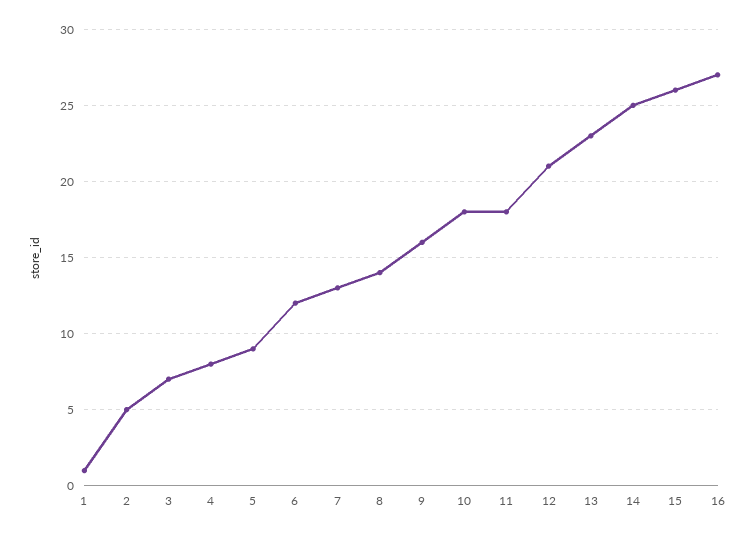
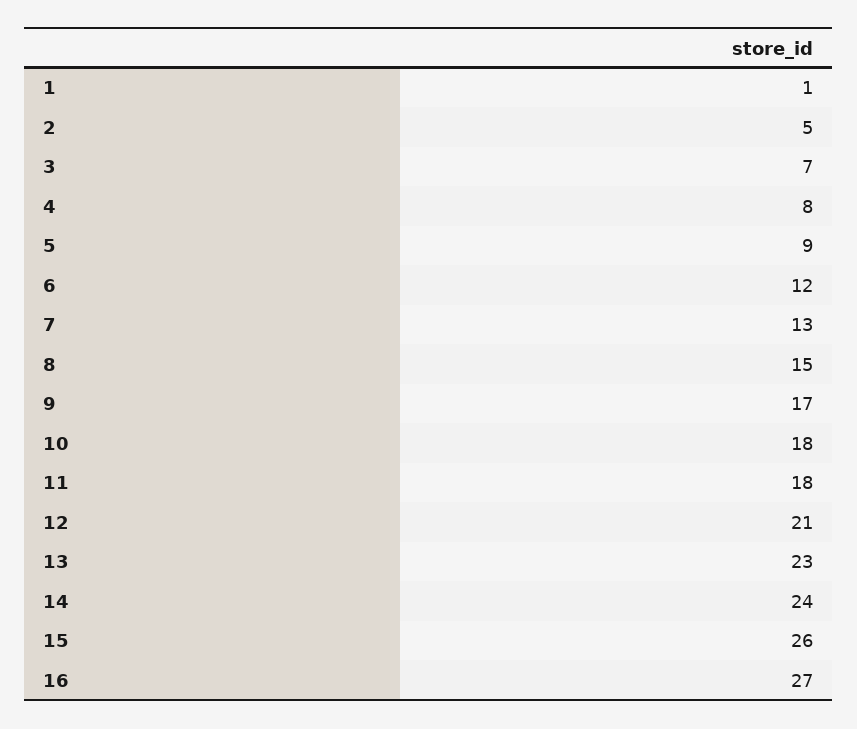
8: 14 -> 15
9: 16 -> 17
14: 25 -> 24

